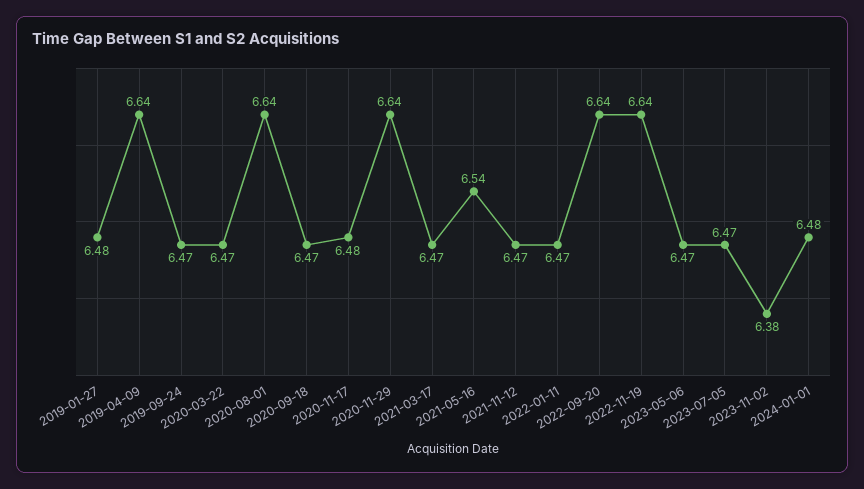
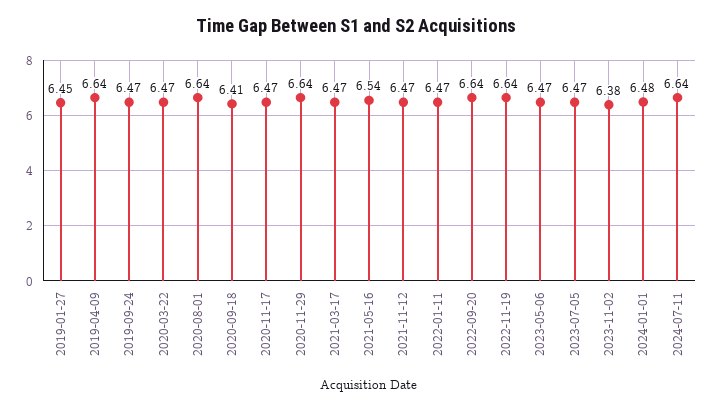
2019-01-27: 6.48 -> 6.45
2020-09-18: 6.47 -> 6.41
2020-11-17: 6.48 -> 6.47
2024-07-11: none -> 6.64

